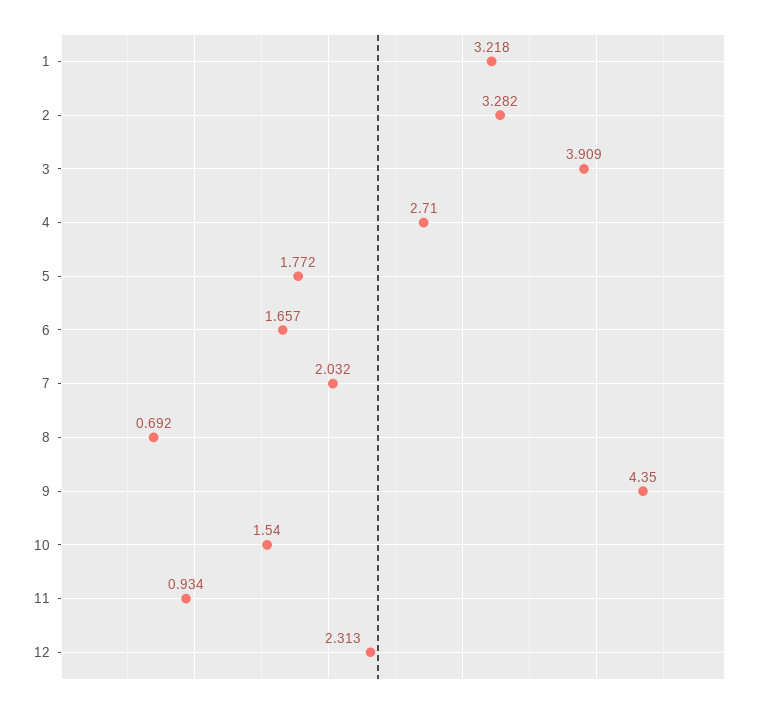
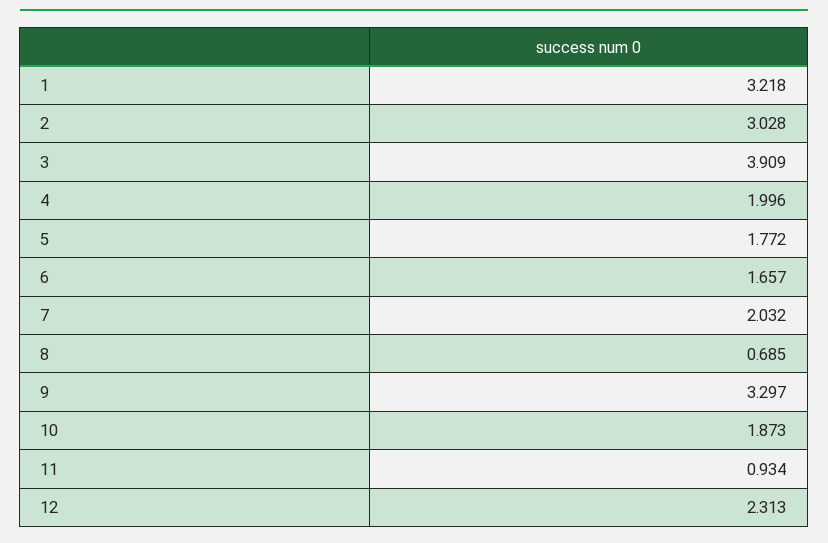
2: 3.282 -> 3.028
4: 2.71 -> 1.996
8: 0.692 -> 0.685
9: 4.35 -> 3.297
10: 1.54 -> 1.873

